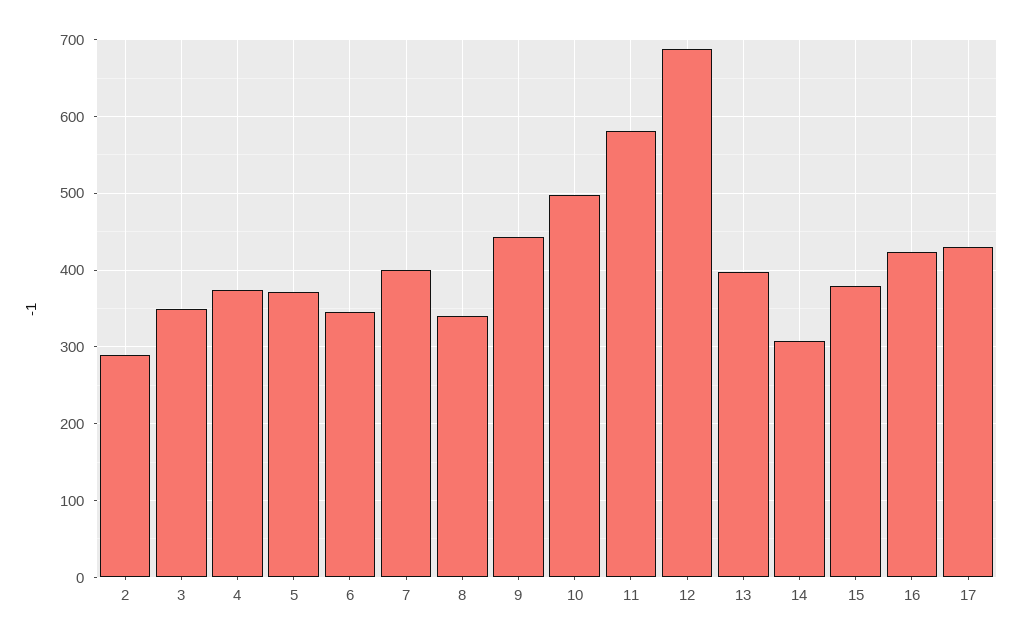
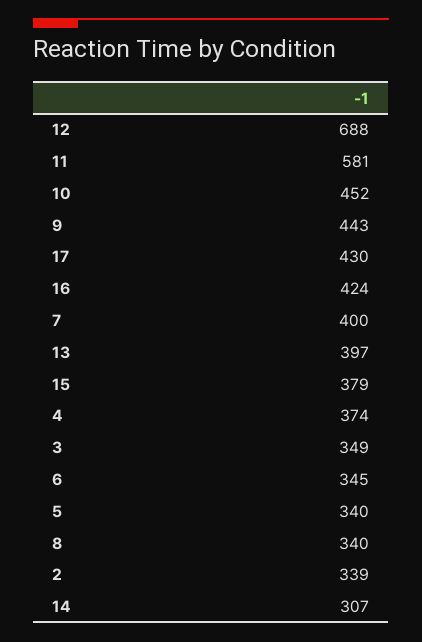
2: 290 -> 339
5: 370 -> 340
10: 500 -> 452

